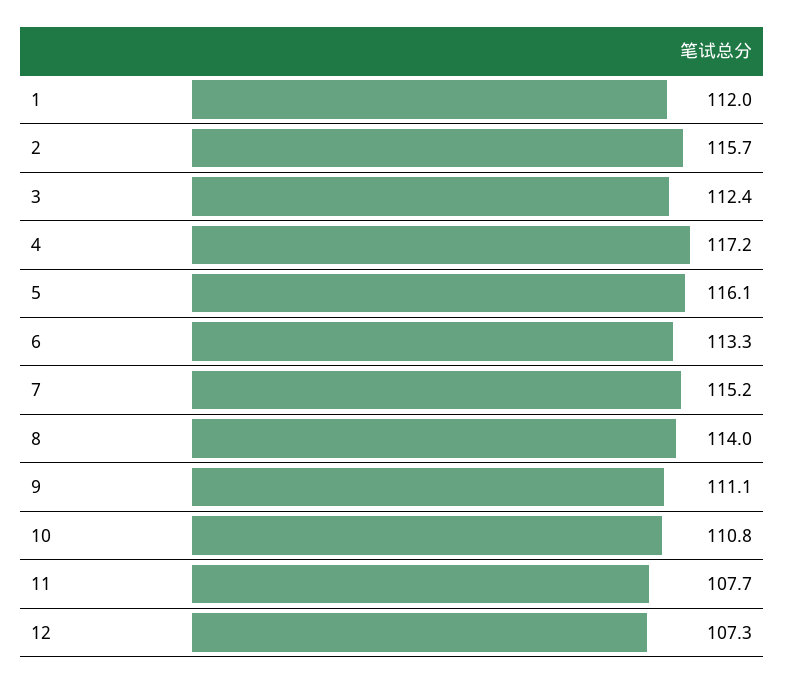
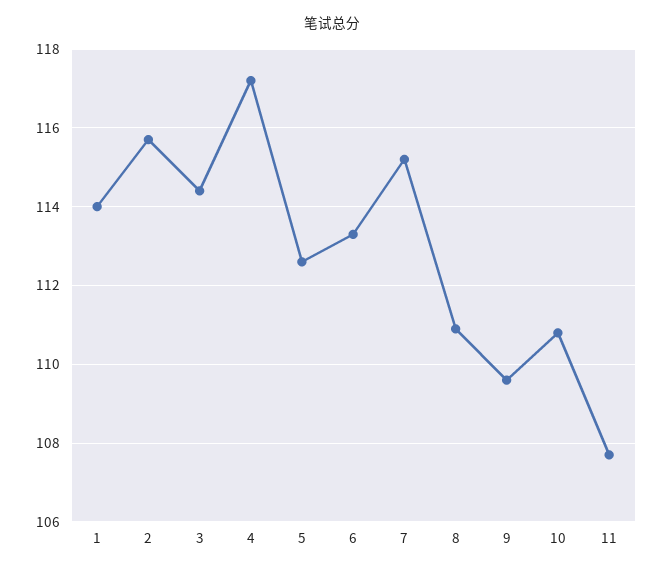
1: 112 -> 114
3: 112.4 -> 114.5
5: 116.1 -> 112.5
8: 114 -> 111
9: 111.1 -> 109.5
12: 107.3 -> none

